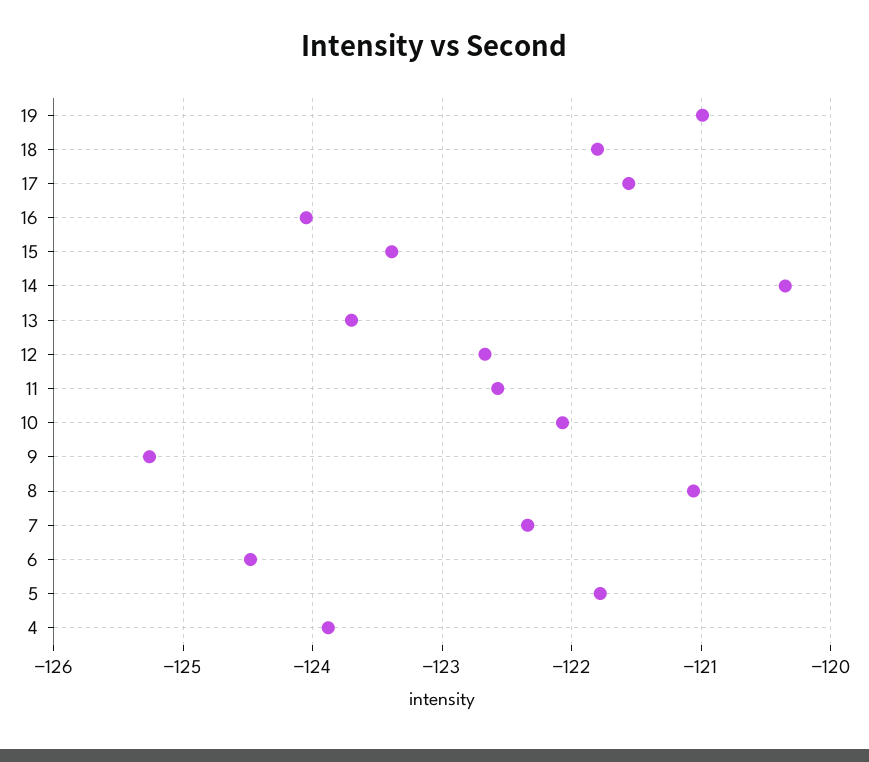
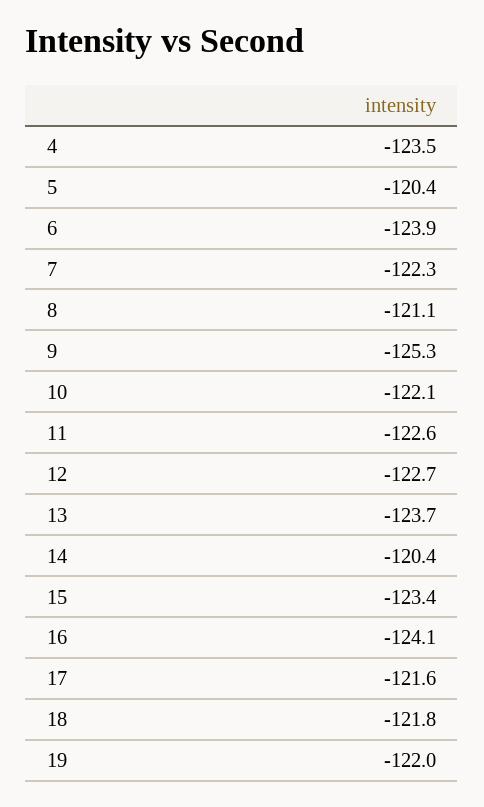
19: -121 -> -122
6: -124.5 -> -123.9
5: -121.8 -> -120.4
4: -123.9 -> -123.5

